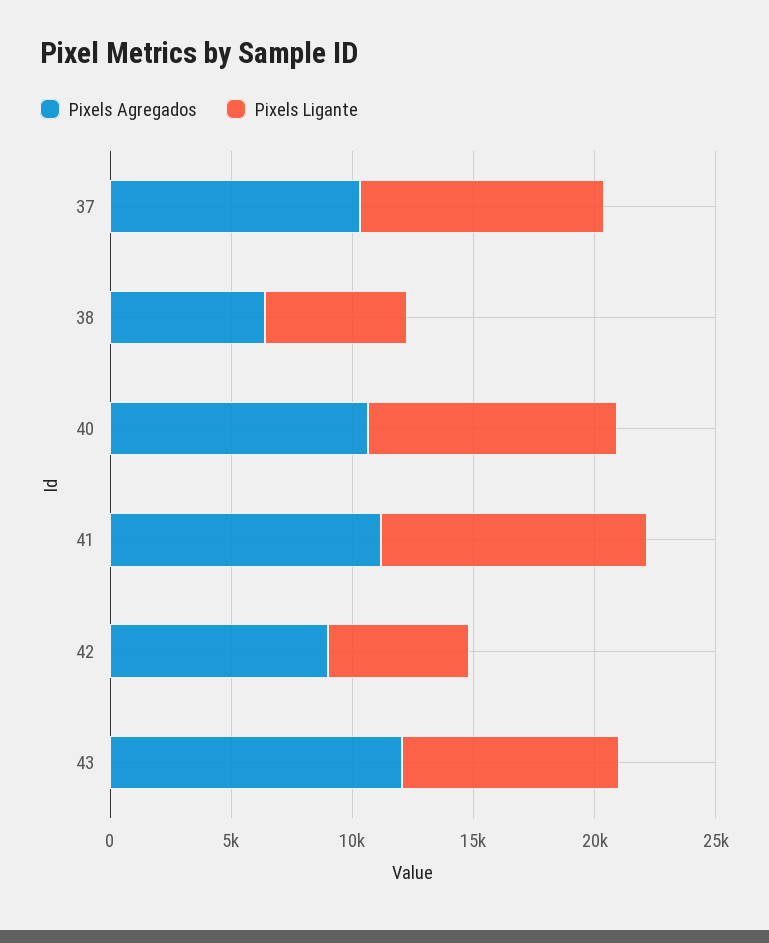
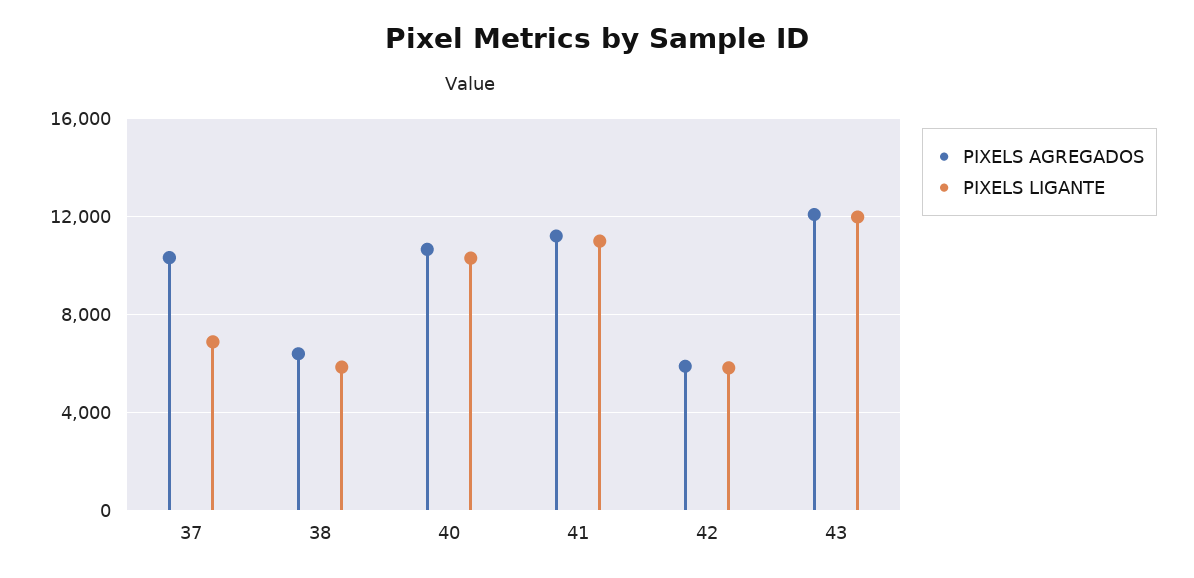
Pixels Ligante, 37: 10000 -> 7000
Pixels Agregados, 42: 9000 -> 6000
Pixels Ligante, 43: 9000 -> 12000

